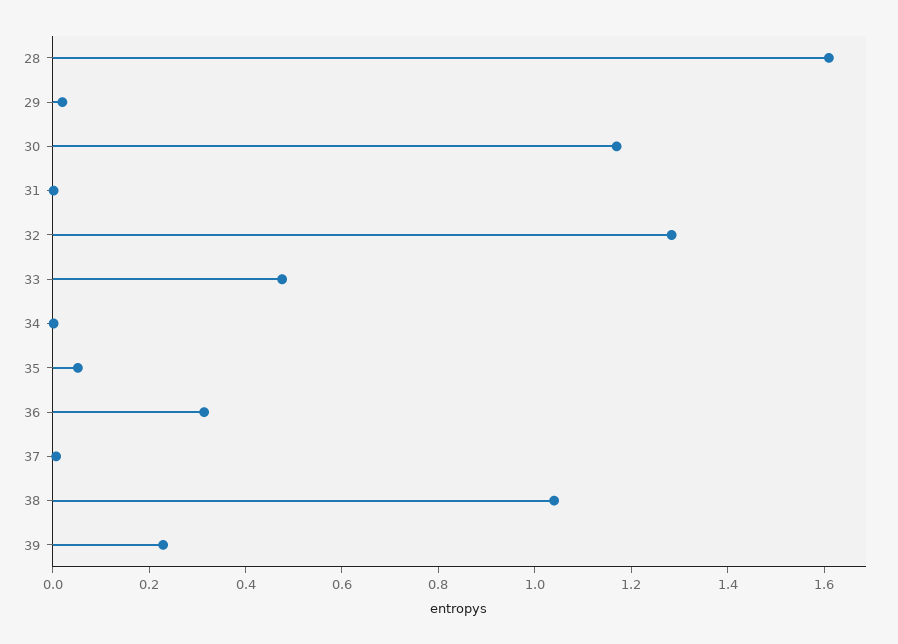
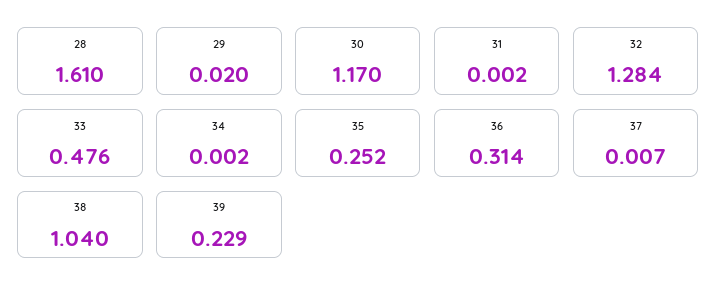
35: 0.05 -> 0.252

